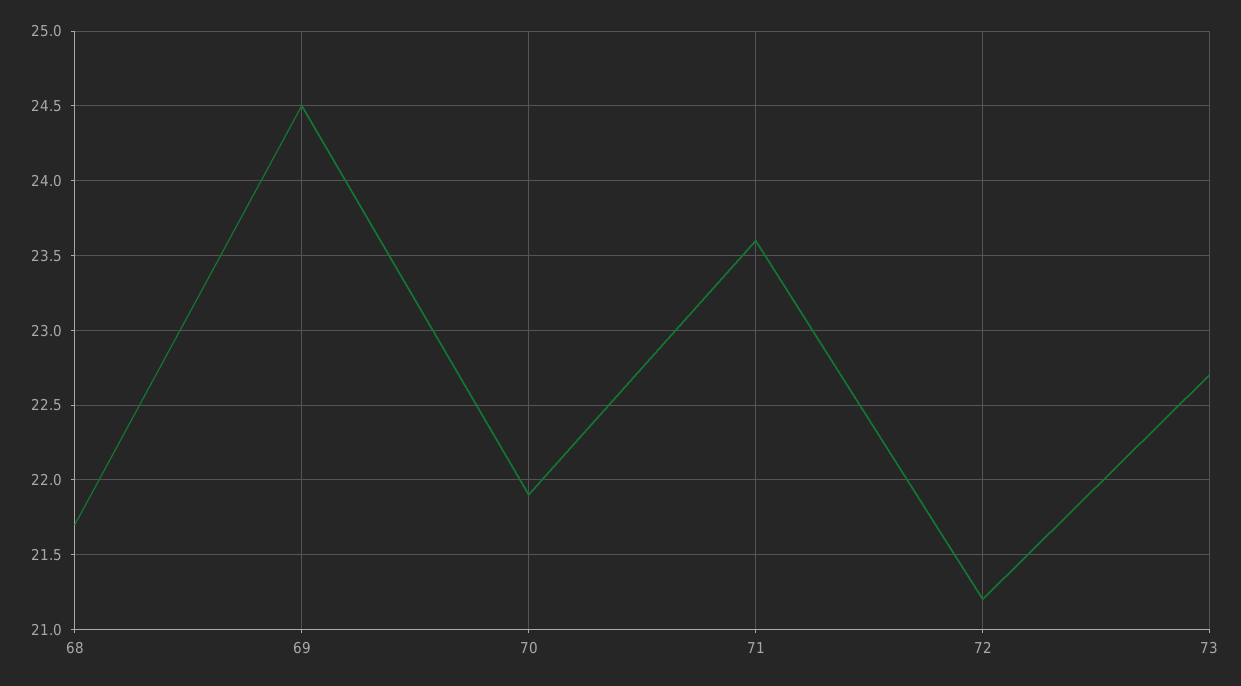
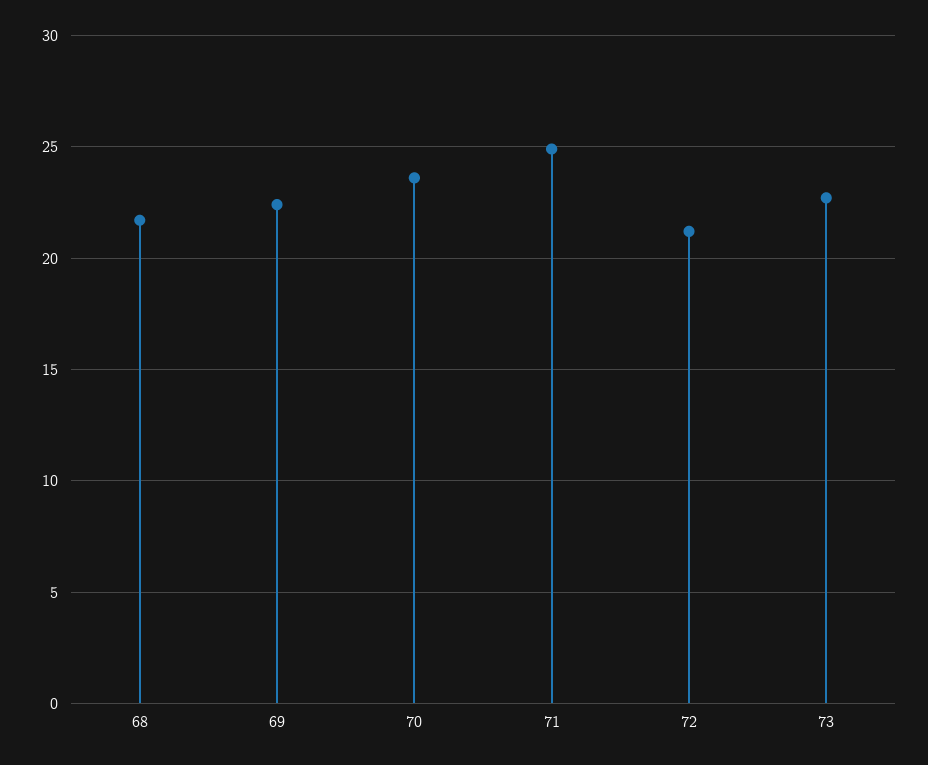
69: 24.5 -> 22.5
70: 21.9 -> 23.5
71: 23.6 -> 25

